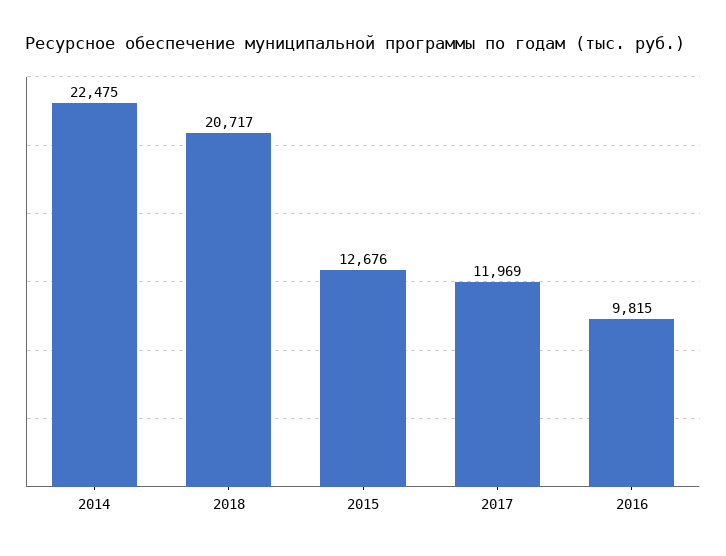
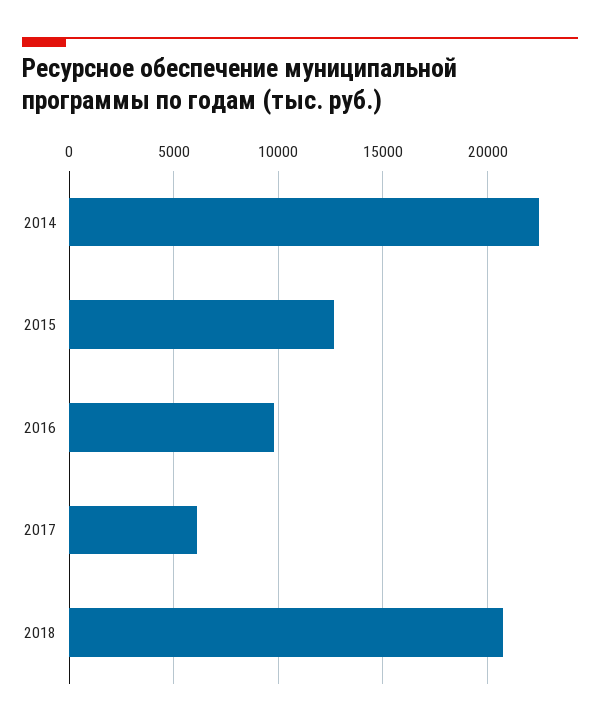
2017: 11969 -> 6000

